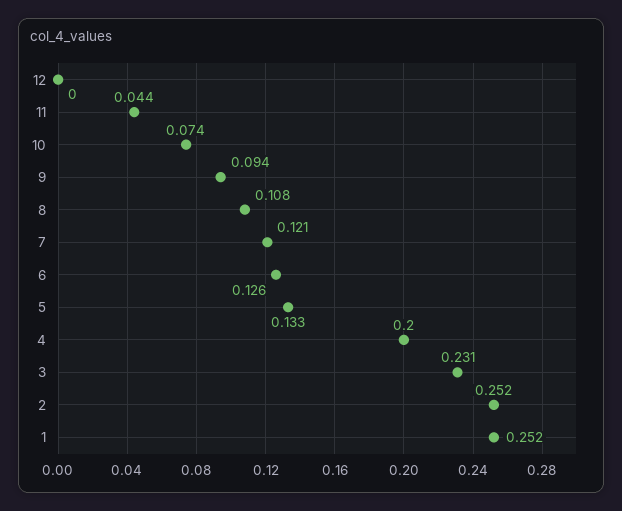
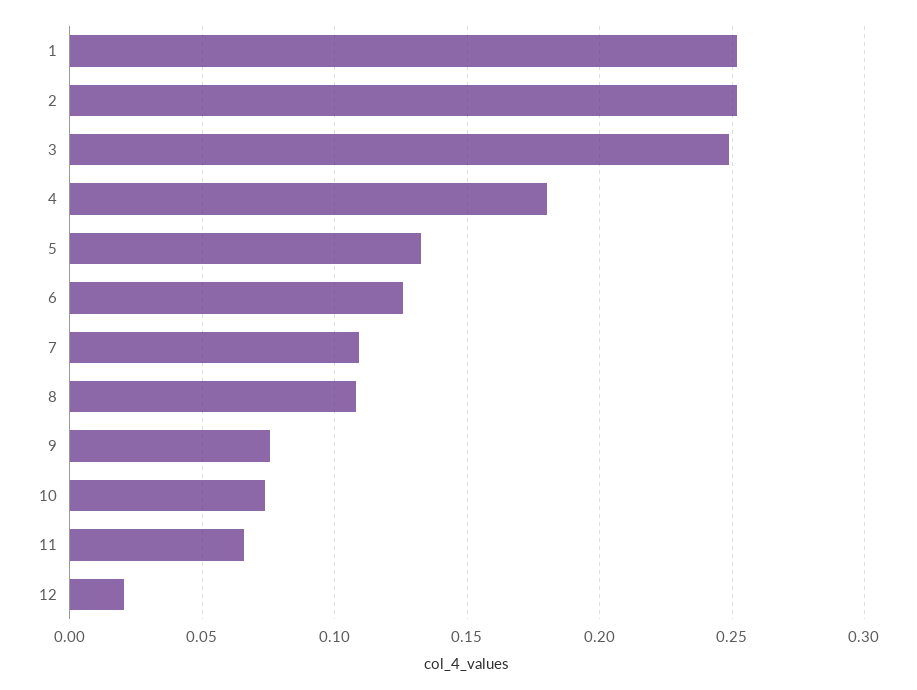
12: 0 -> 0.02
11: 0.044 -> 0.065
9: 0.094 -> 0.075
7: 0.121 -> 0.11
4: 0.2 -> 0.18
3: 0.231 -> 0.25

